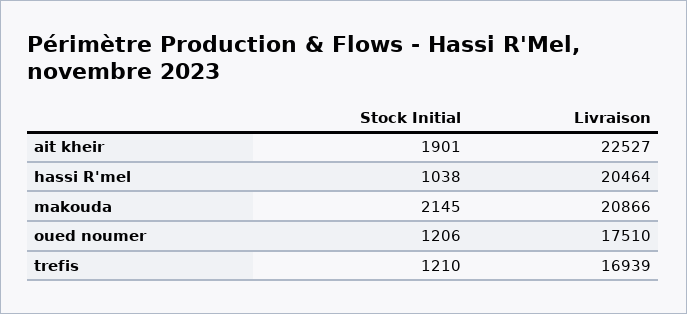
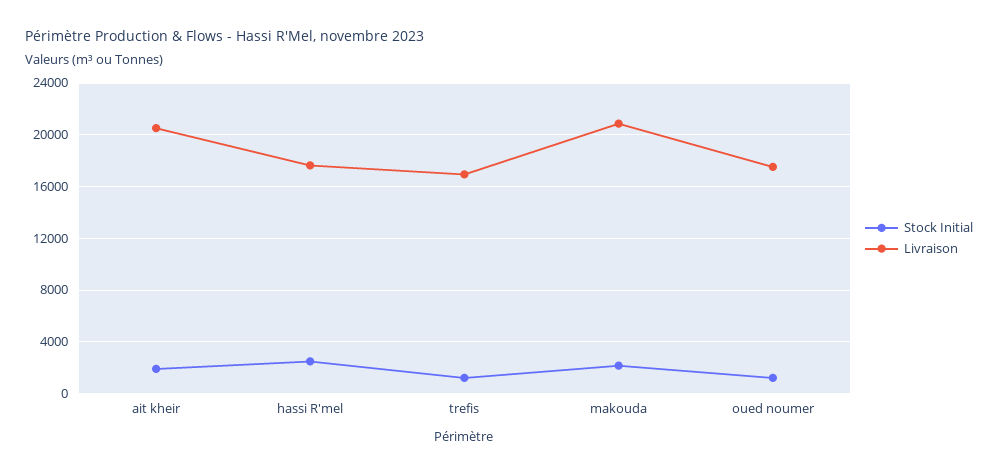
Livraison, ait kheir: 22527 -> 20500
Stock Initial, hassi R'mel: 1038 -> 2500
Livraison, hassi R'mel: 20464 -> 17500

